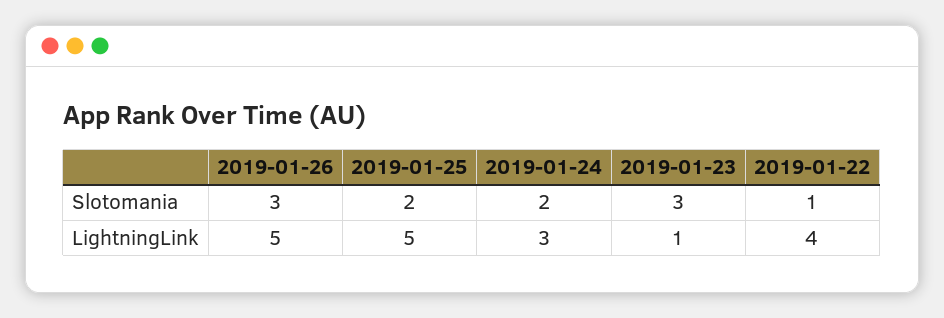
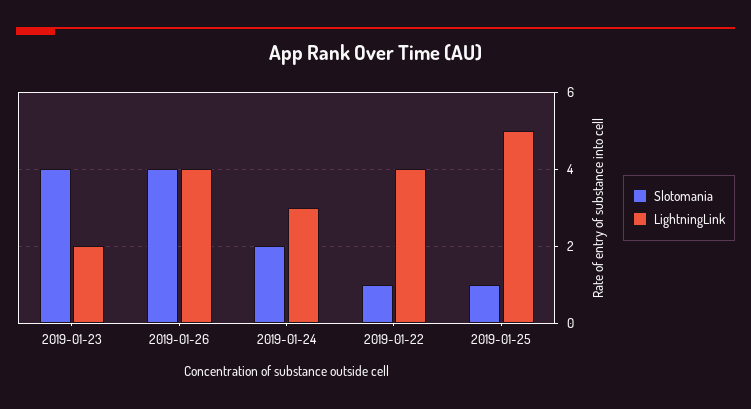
Slotomania, 2019-01-26: 3 -> 4
Slotomania, 2019-01-25: 2 -> 1
Slotomania, 2019-01-23: 3 -> 4
LightningLink, 2019-01-26: 5 -> 4
LightningLink, 2019-01-23: 1 -> 2

